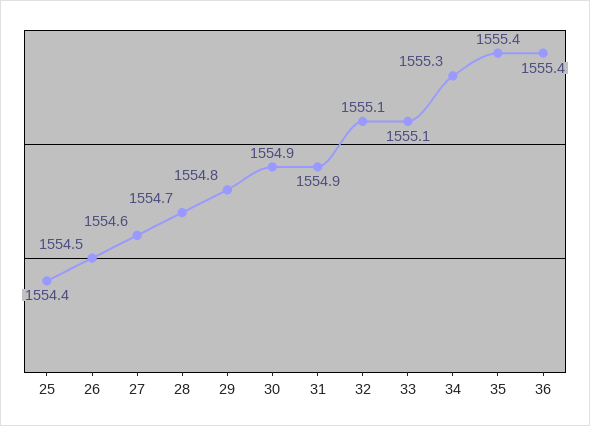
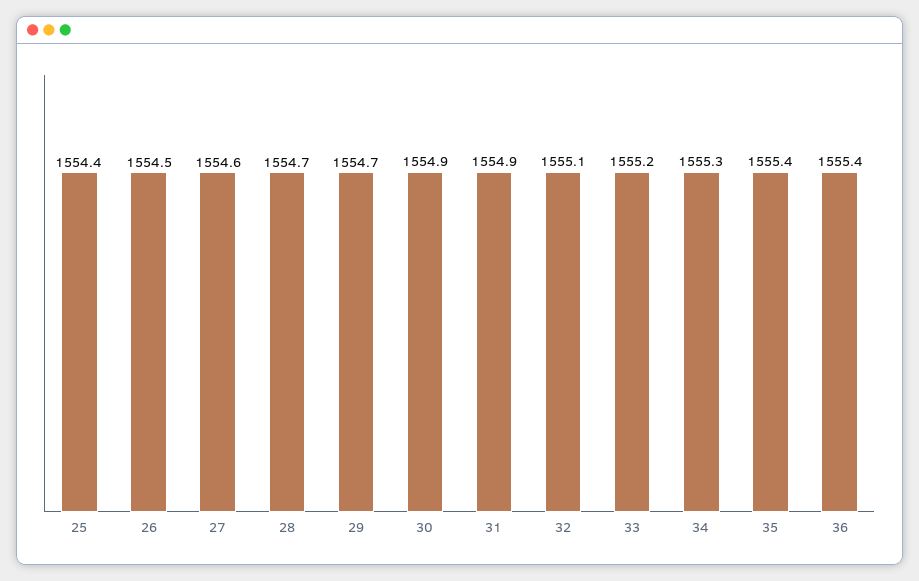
29: 1554.8 -> 1554.7
33: 1555.1 -> 1555.2

